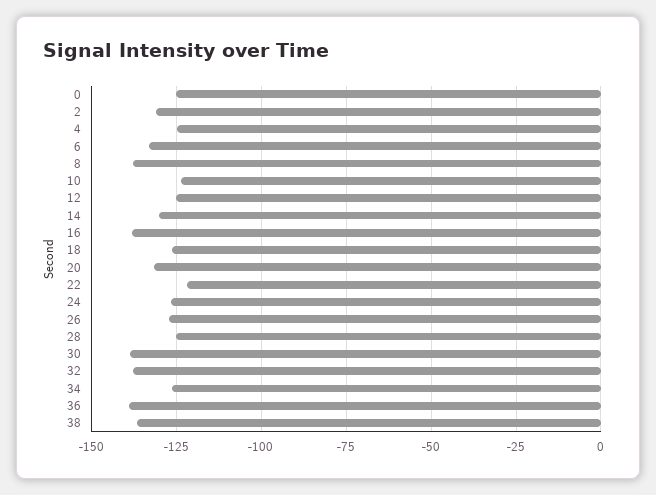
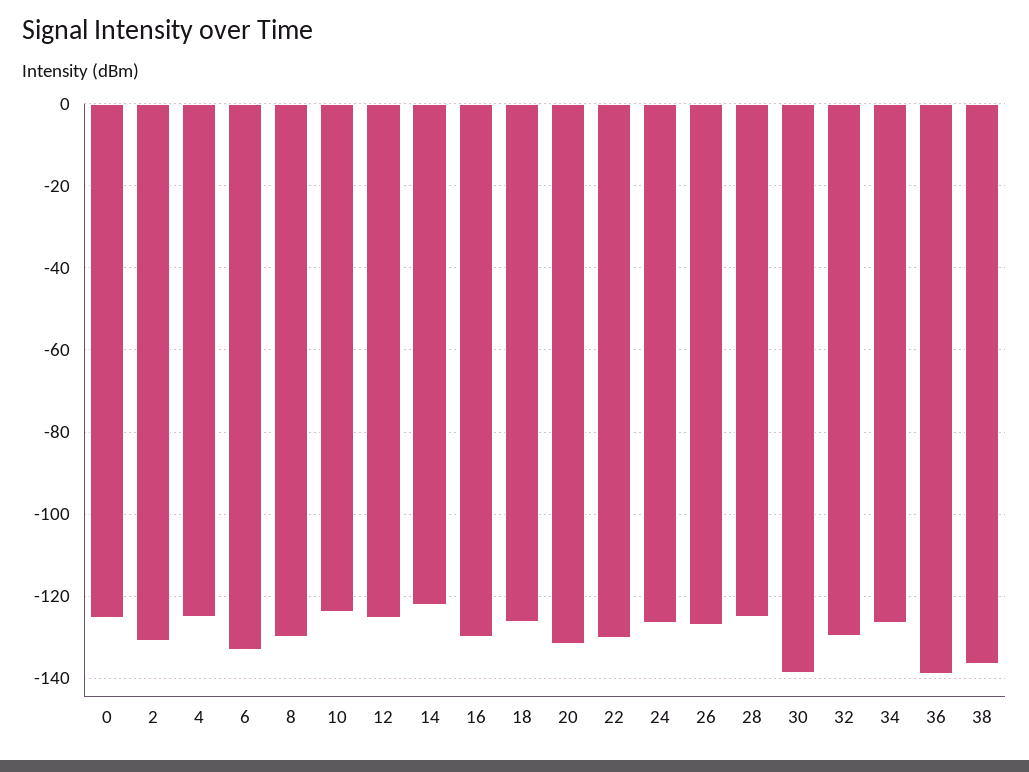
8: -137.5 -> -130
14: -130 -> -122
16: -137.5 -> -130
22: -122.5 -> -130
32: -137.5 -> -130

